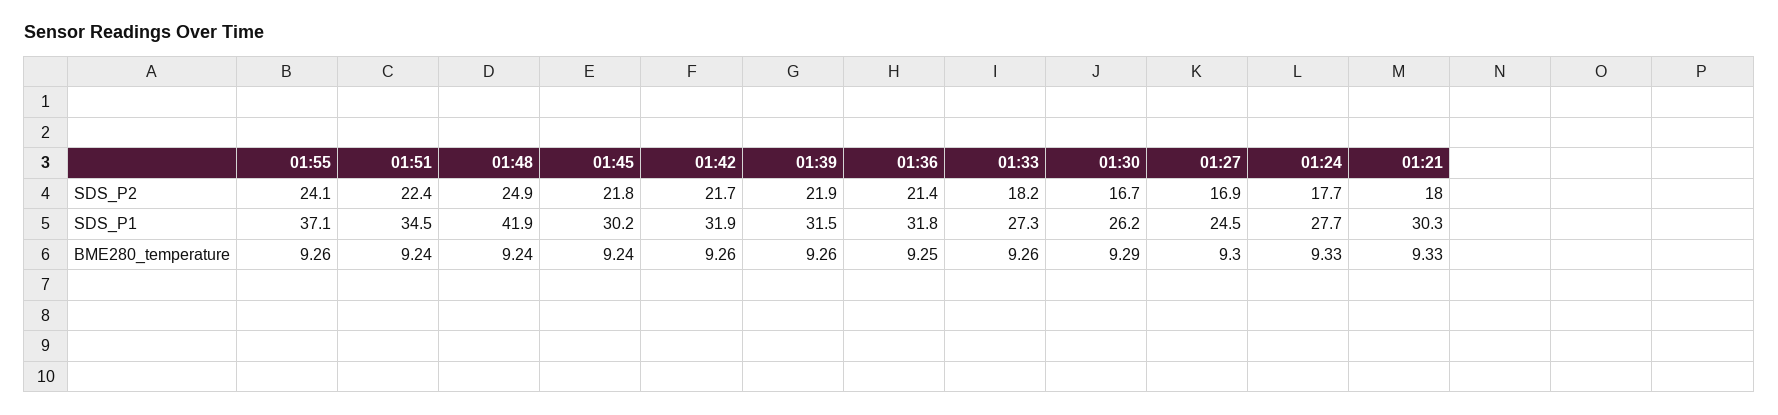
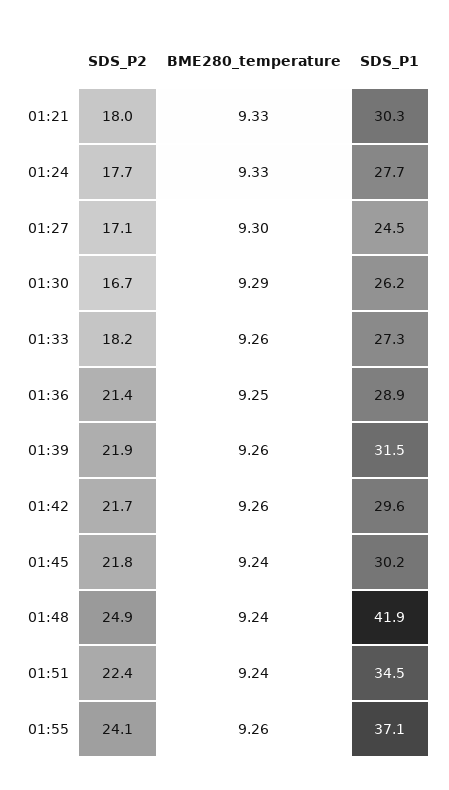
01:27, SDS_P2: 16.9 -> 17.1
01:42, SDS_P1: 31.9 -> 29.6
01:36, SDS_P1: 31.8 -> 28.9

